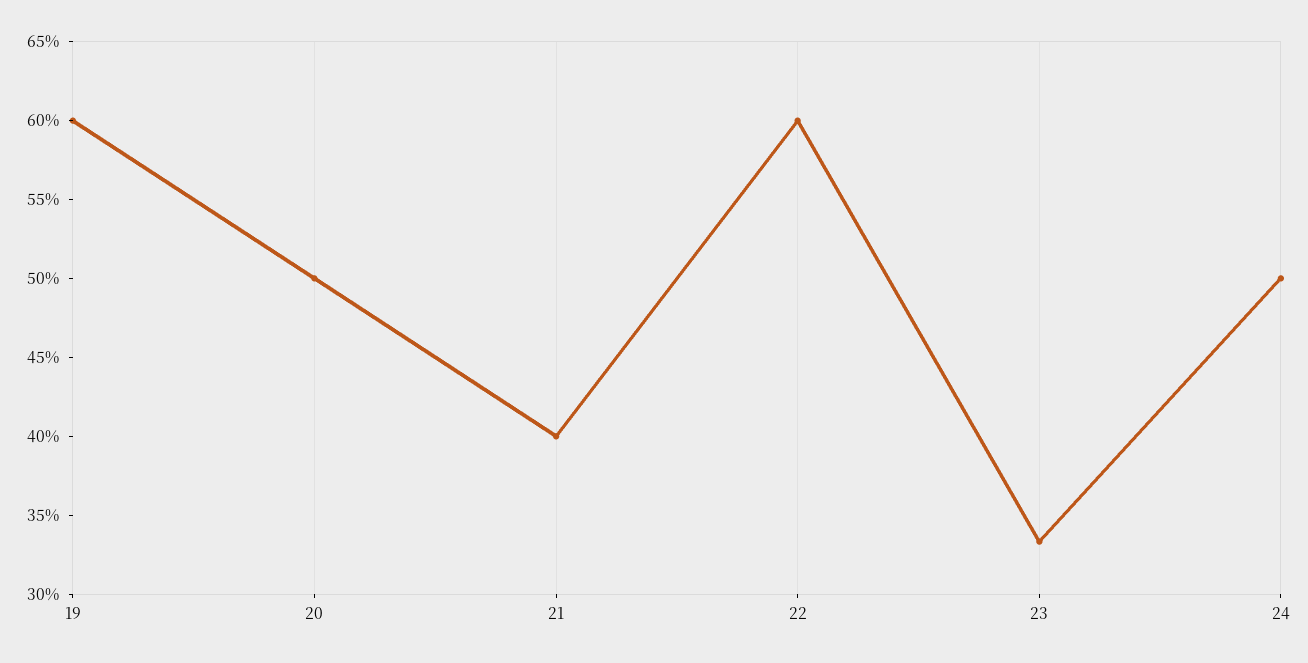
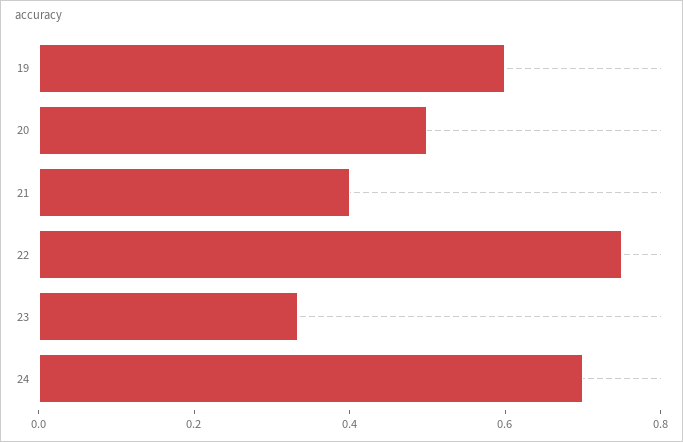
22: 0.6 -> 0.75
24: 0.5 -> 0.7

